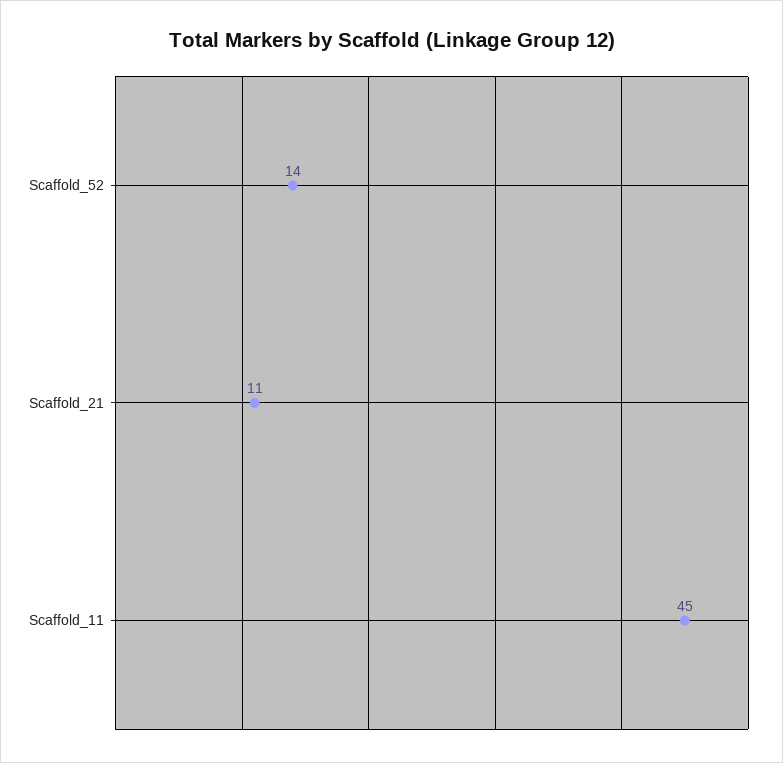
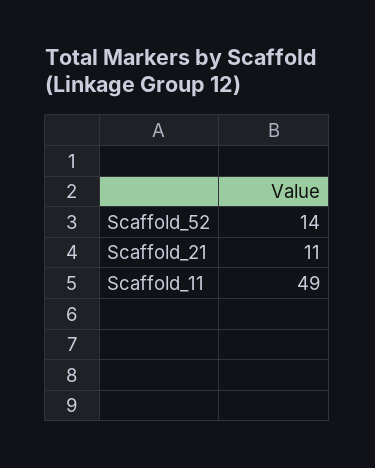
Scaffold_11: 45 -> 49

